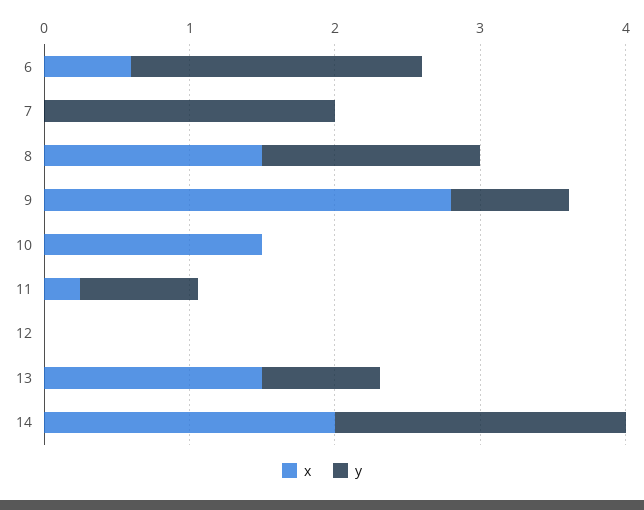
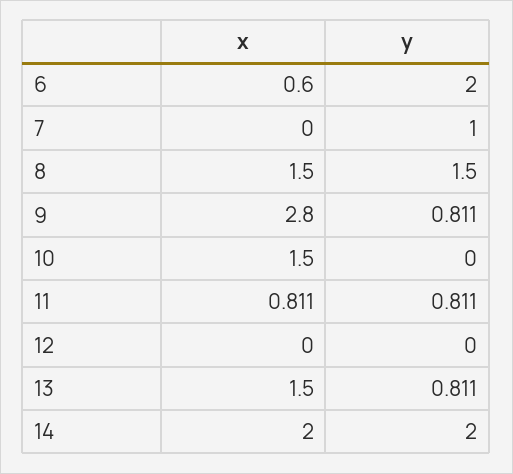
y, 7: 2 -> 1
x, 11: 0.2 -> 0.811

